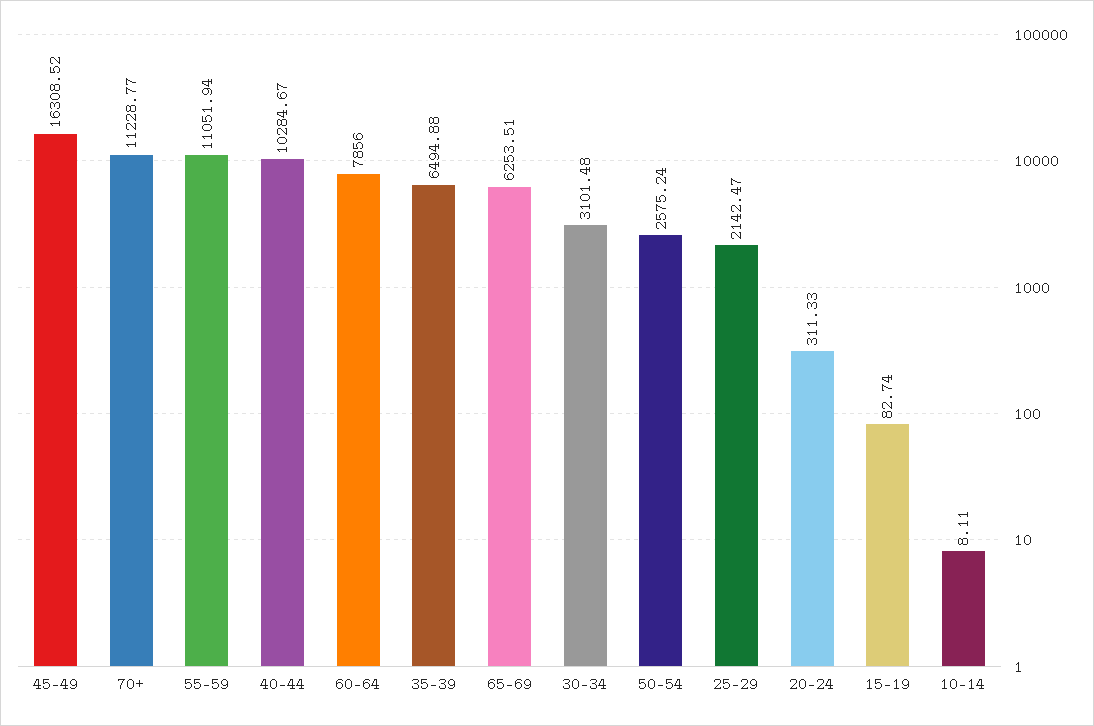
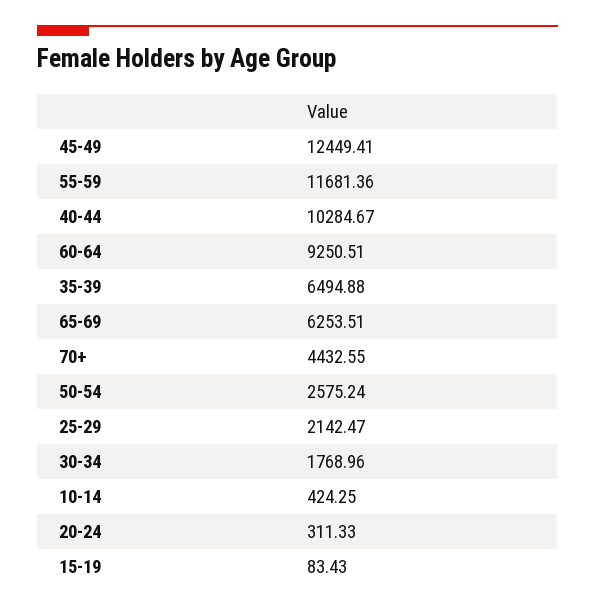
45-49: 16308.52 -> 12449.41
70+: 11228.77 -> 4432.55
55-59: 11051.94 -> 11681.36
60-64: 7856 -> 9250.51
30-34: 3101.48 -> 1768.96
15-19: 82.74 -> 83.43
10-14: 8.11 -> 424.25

